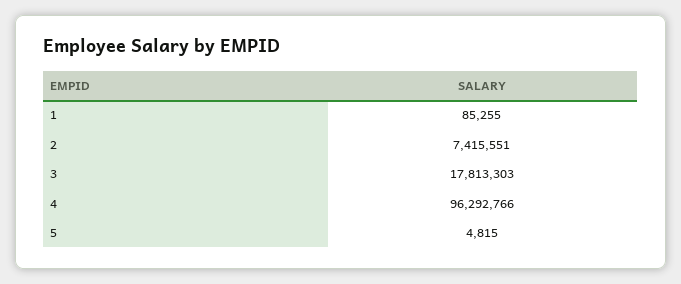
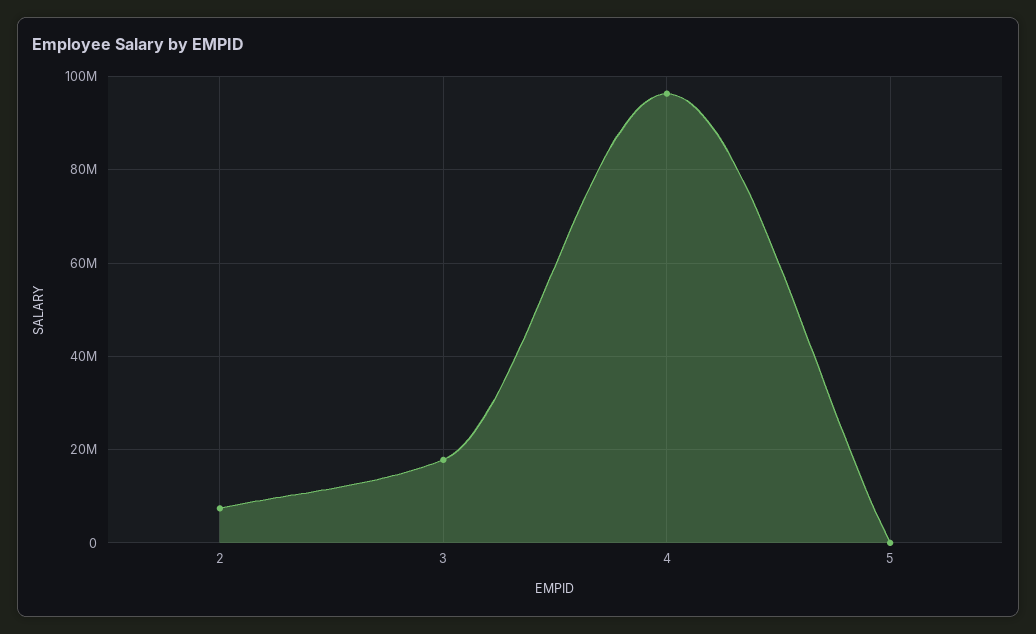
1: 85255 -> none

